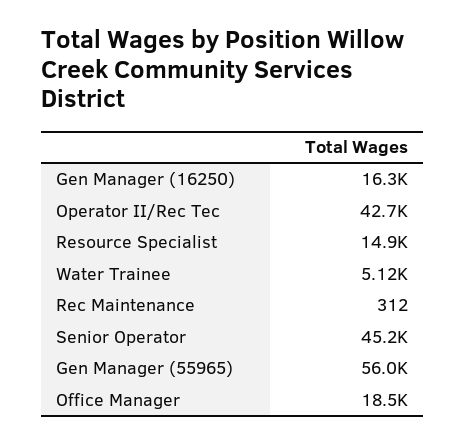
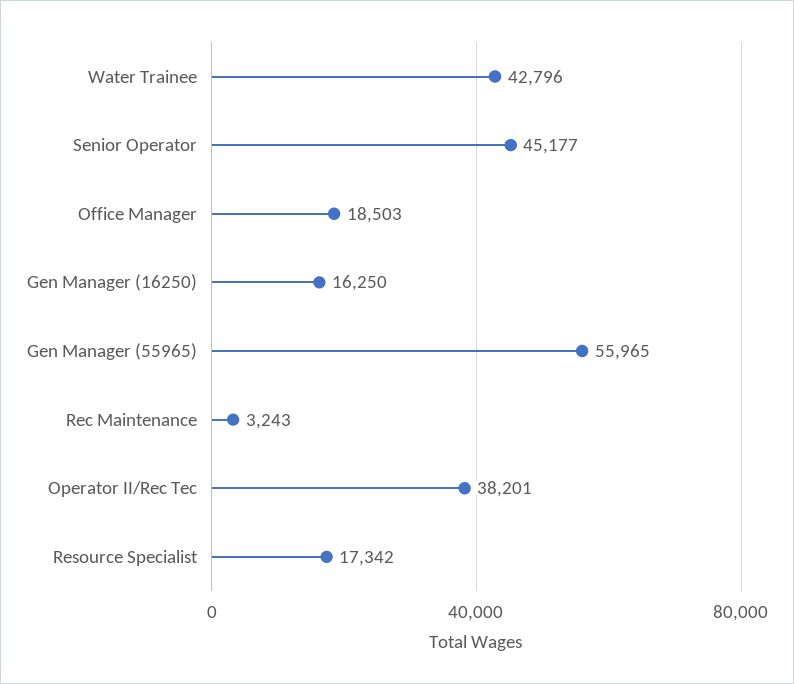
Operator II/Rec Tec: 42700 -> 38201
Resource Specialist: 14900 -> 17342
Water Trainee: 5120 -> 42796
Rec Maintenance: 312 -> 3243

